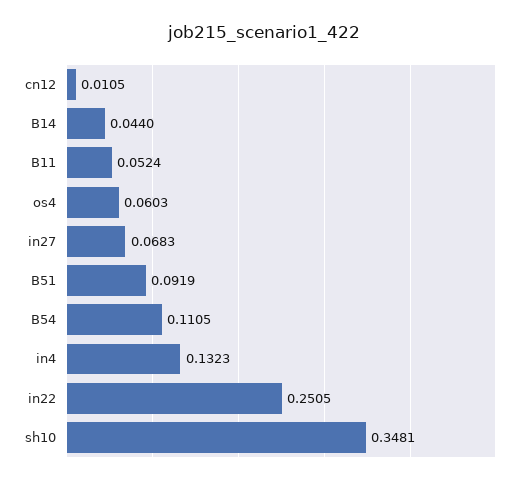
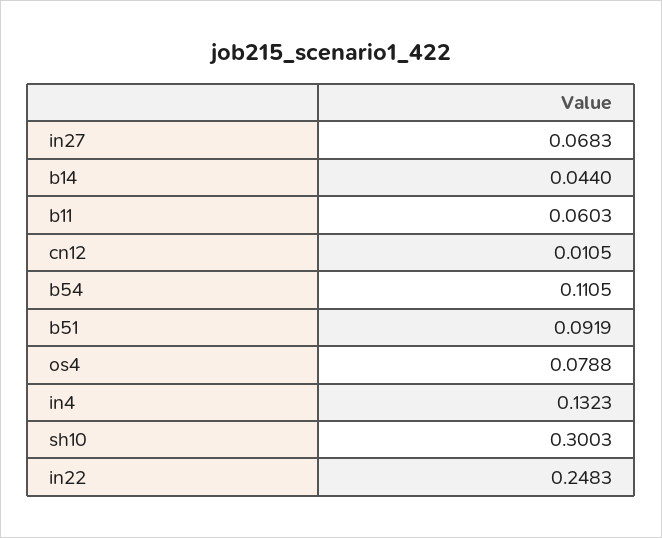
B11: 0.0524 -> 0.0603
os4: 0.0603 -> 0.0788
in22: 0.2505 -> 0.2483
sh10: 0.3481 -> 0.3003

